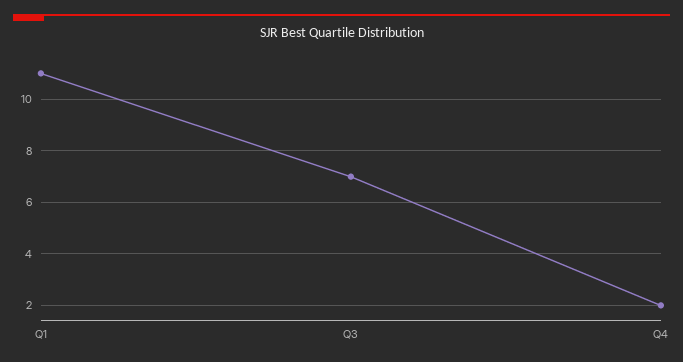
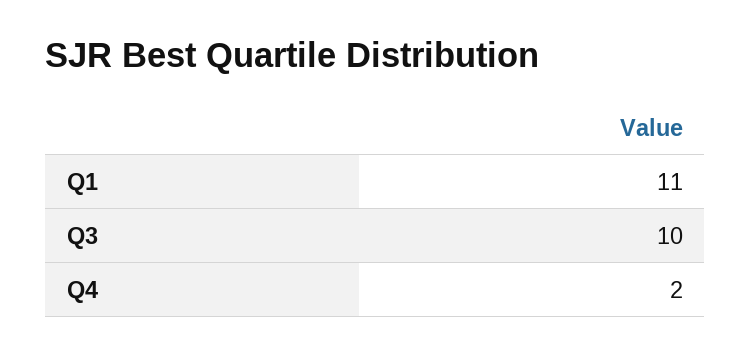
Q3: 7 -> 10

